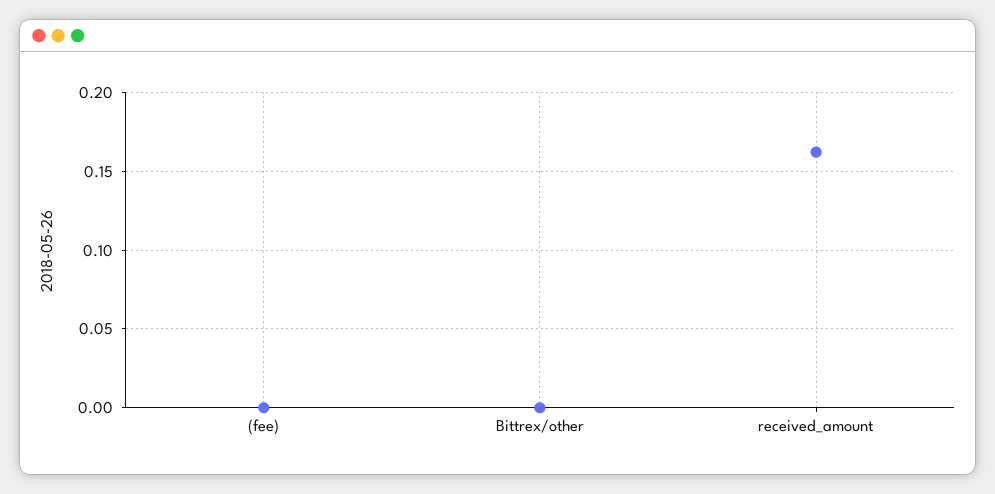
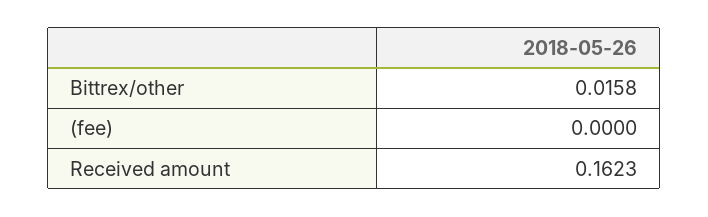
Bittrex/other: 0 -> 0.0158

